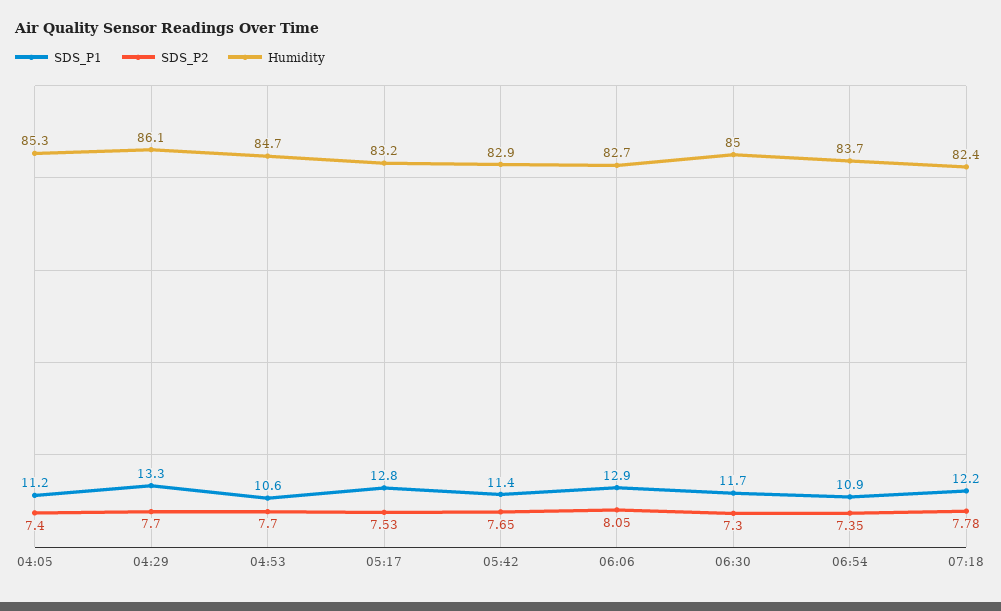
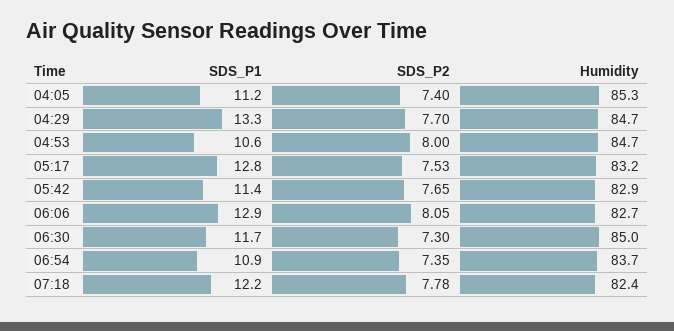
Humidity, 04:29: 86.1 -> 84.7
SDS_P2, 04:53: 7.7 -> 8

